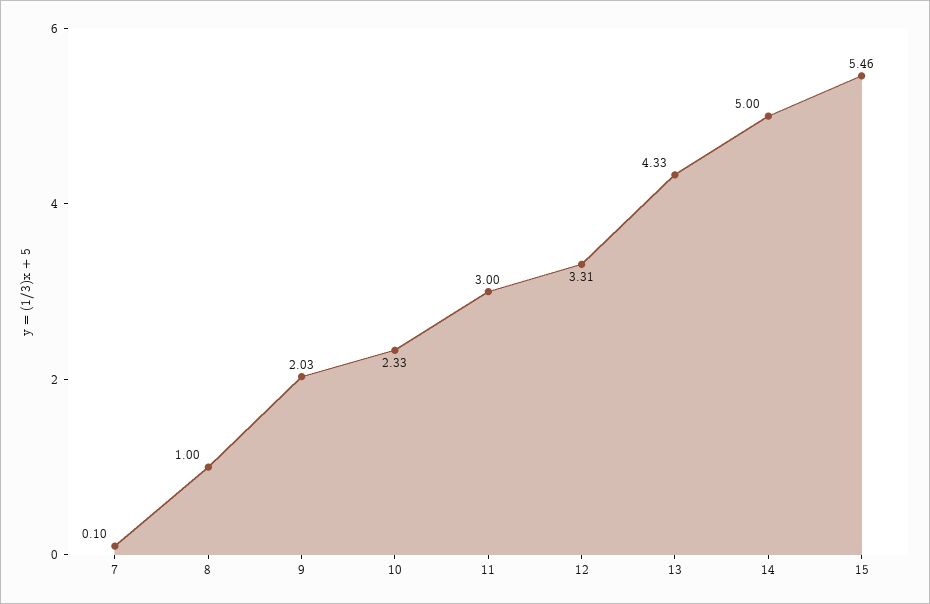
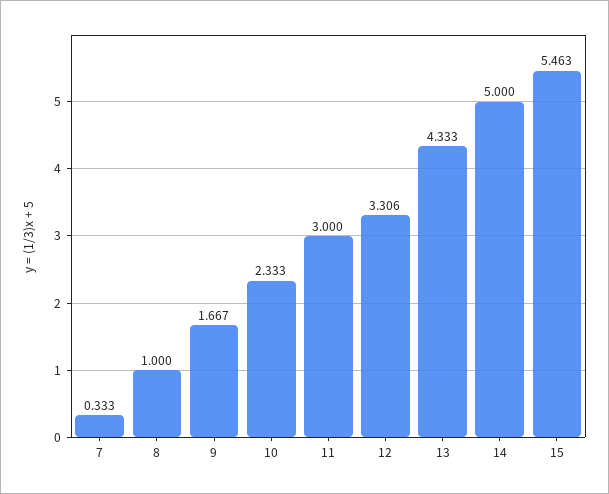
7: 0.1 -> 0.333
9: 2.03 -> 1.667

